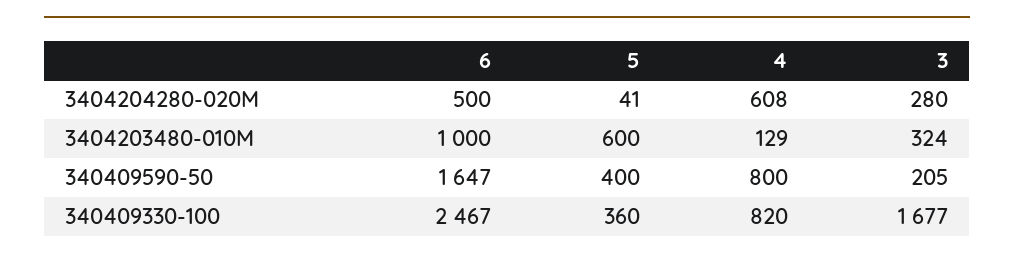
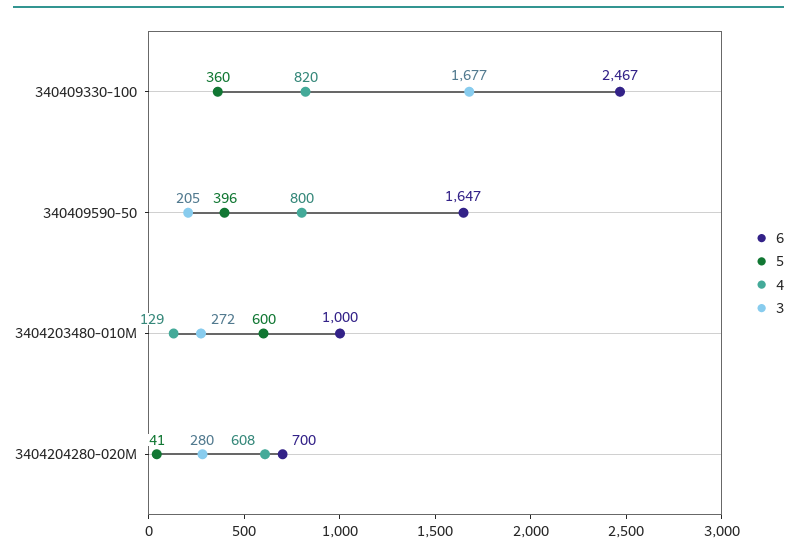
6, 3404204280-020M: 500 -> 700
3, 3404203480-010M: 324 -> 272
5, 340409590-50: 400 -> 396

